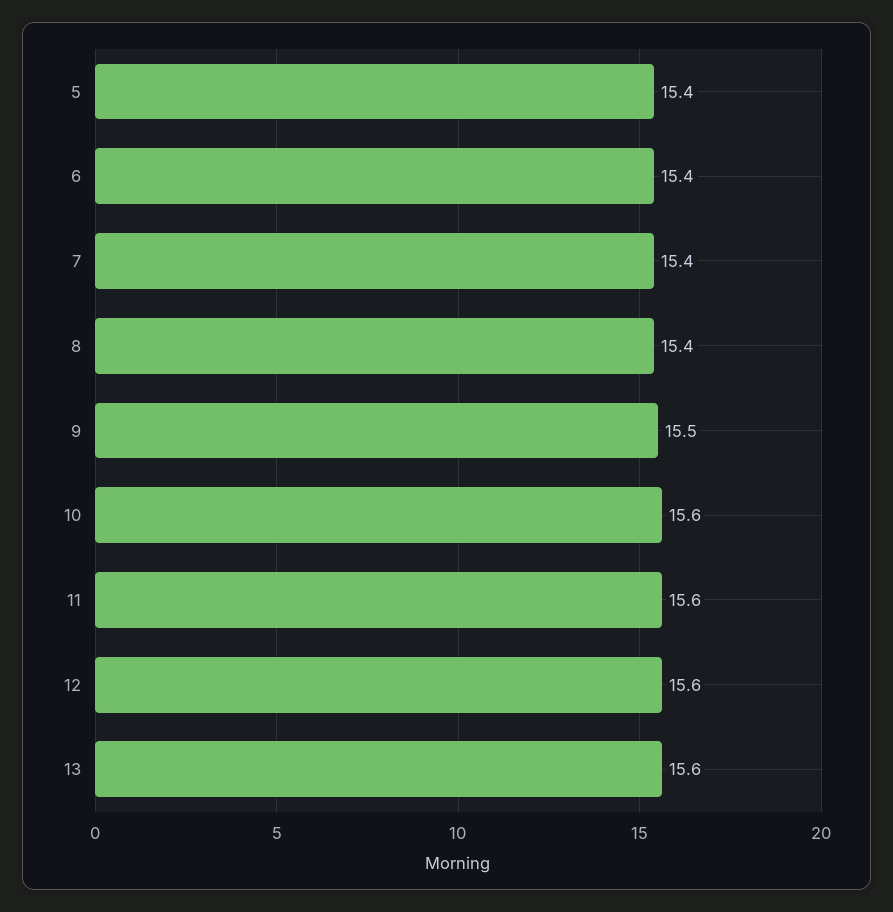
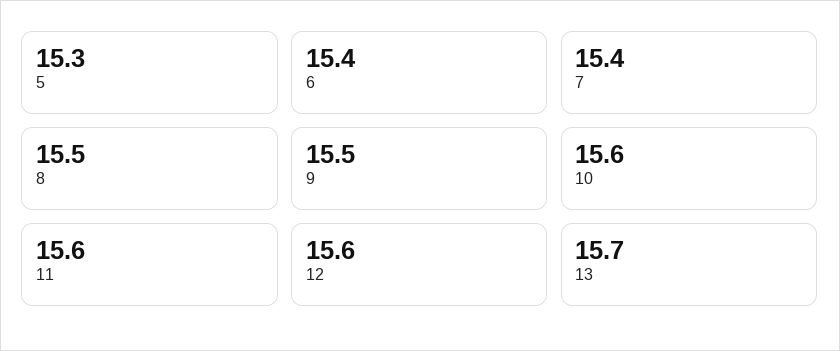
5: 15.4 -> 15.3
8: 15.4 -> 15.5
13: 15.6 -> 15.7

